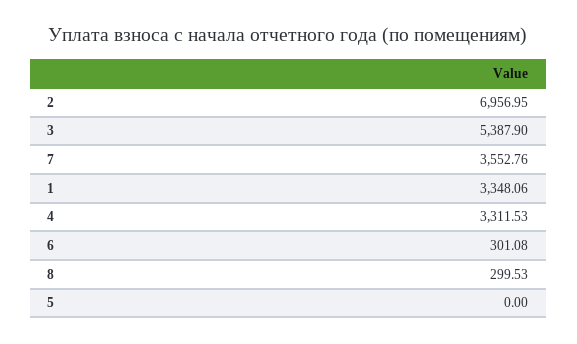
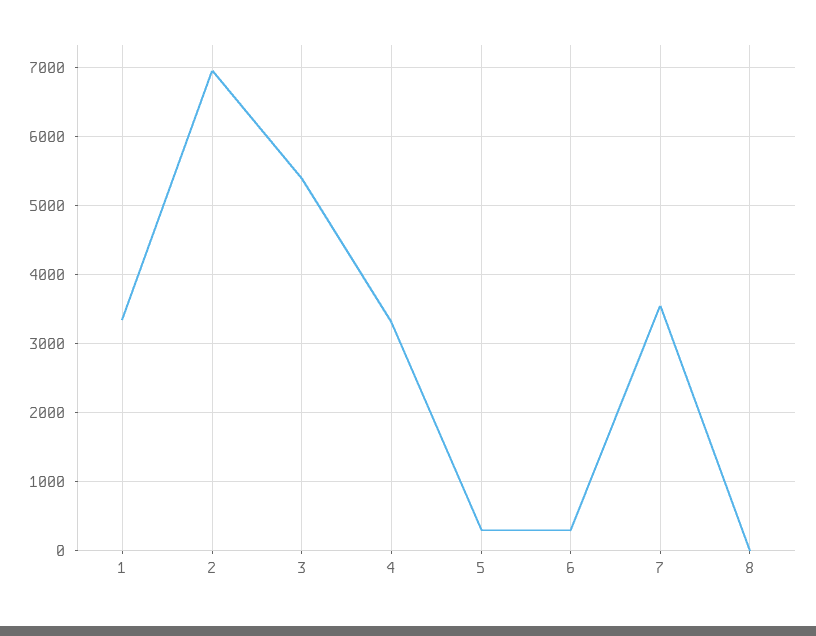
8: 299.53 -> 0
5: 0 -> 300

